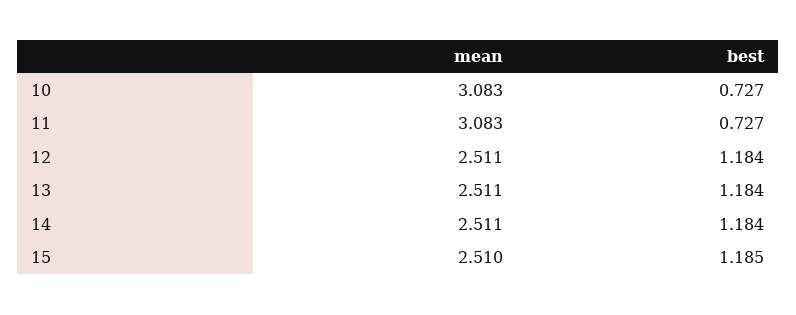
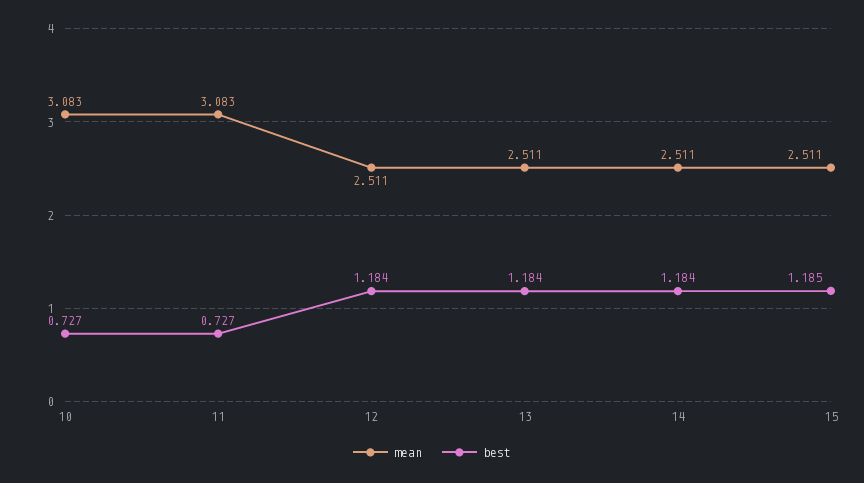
mean, 15: 2.51 -> 2.511

